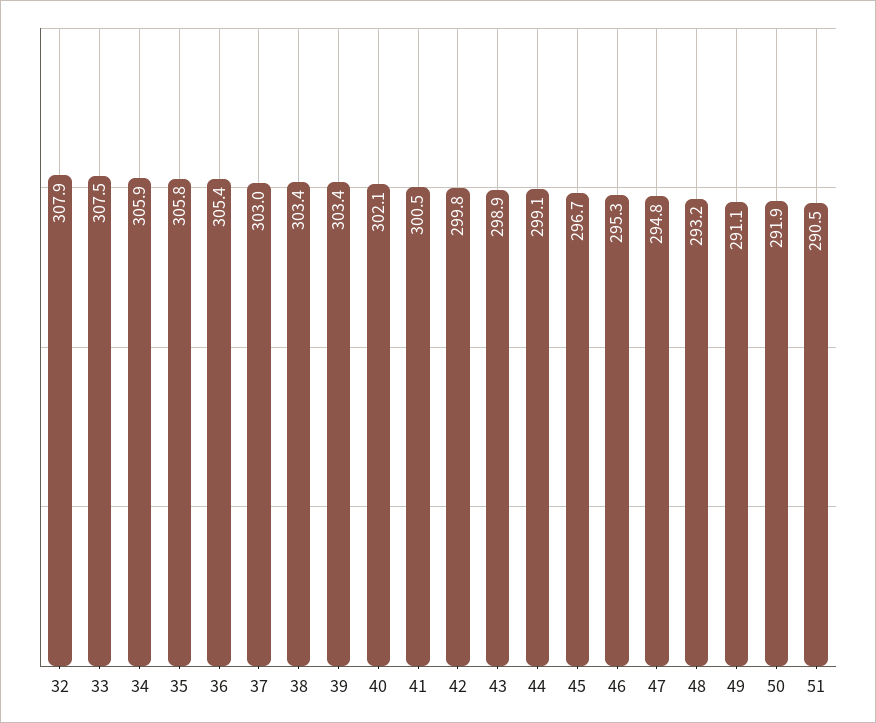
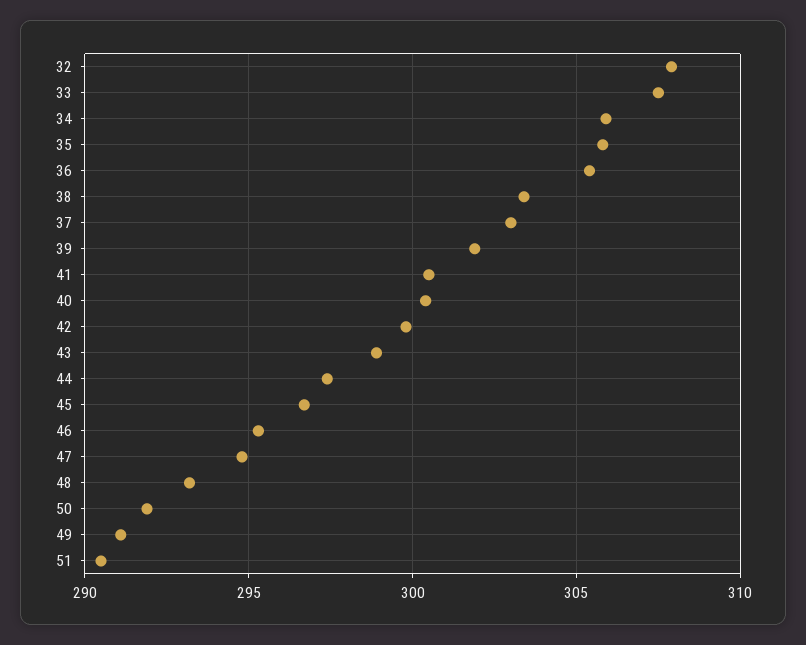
39: 303.4 -> 302
40: 302.1 -> 300.5
44: 299.1 -> 297.5

